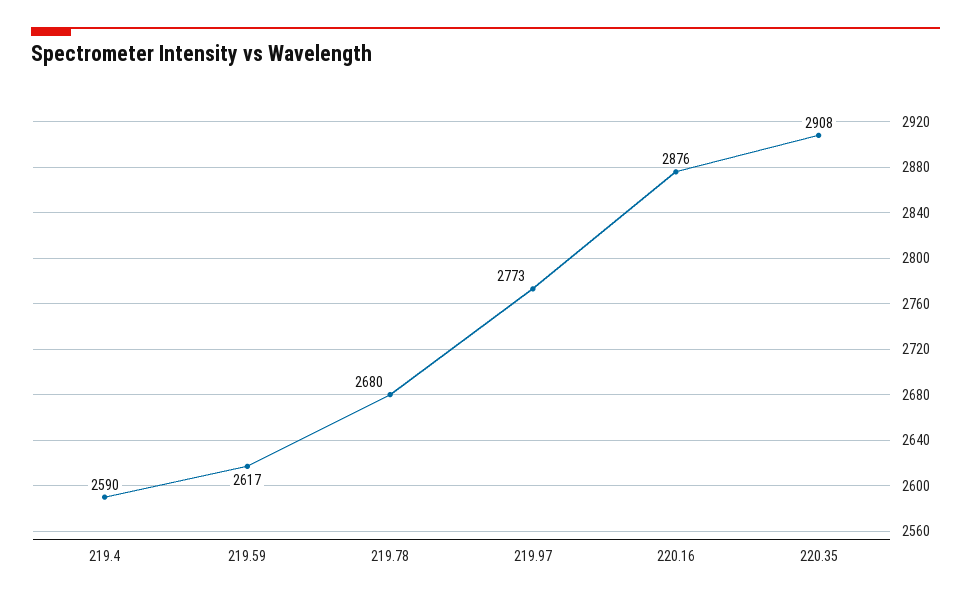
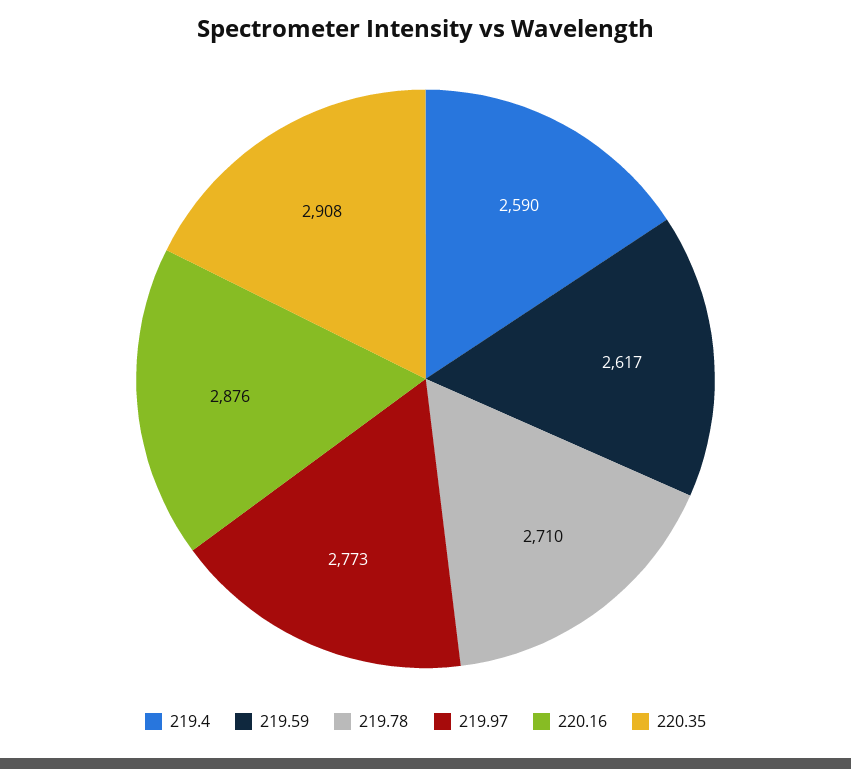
219.78: 2680 -> 2710

